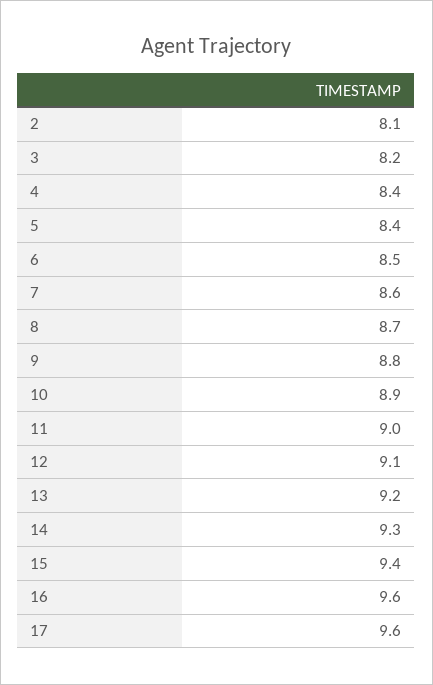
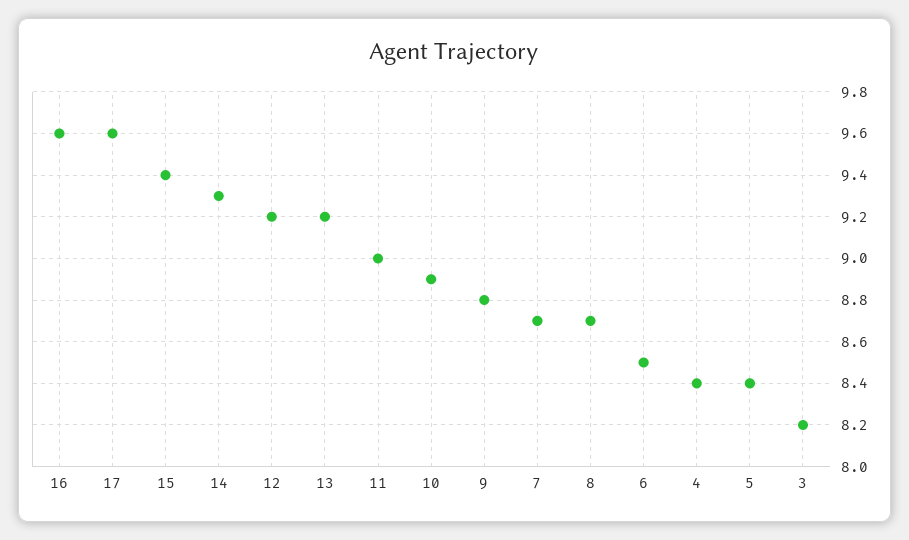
2: 8.1 -> none
7: 8.6 -> 8.7
12: 9.1 -> 9.2

